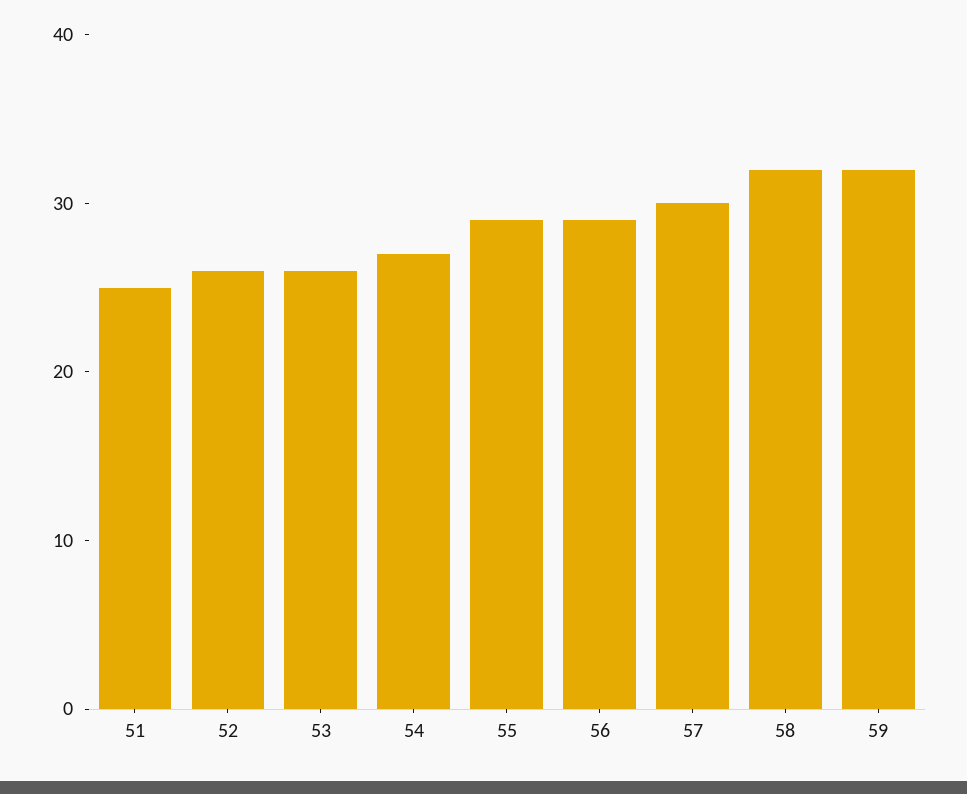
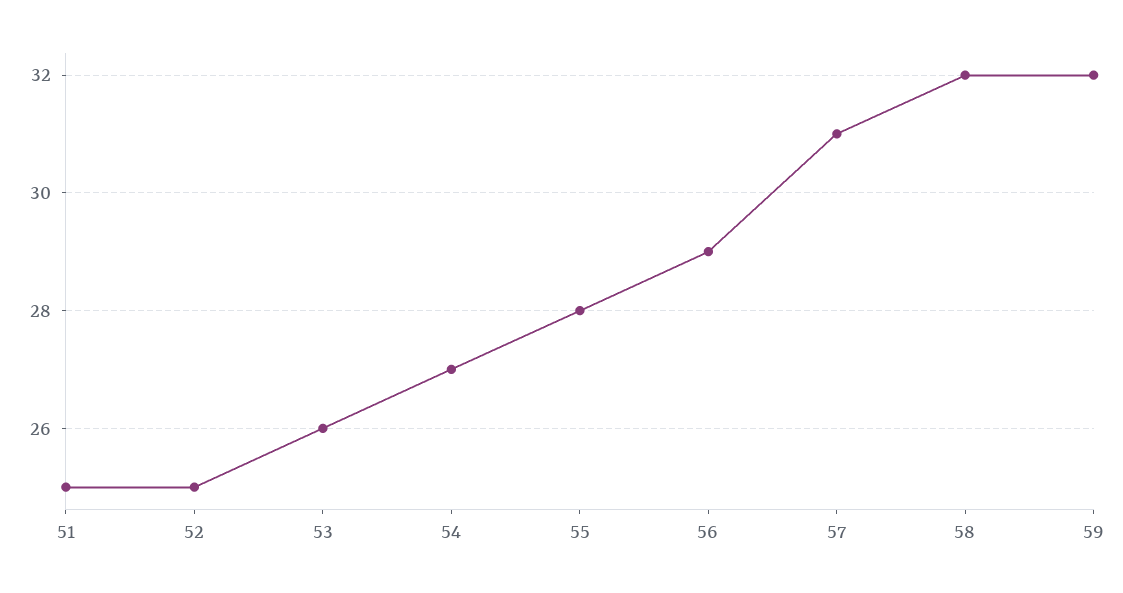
52: 26 -> 25
55: 29 -> 28
57: 30 -> 31

